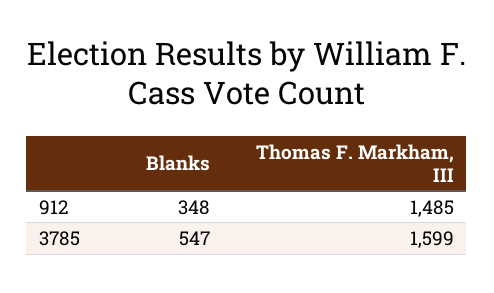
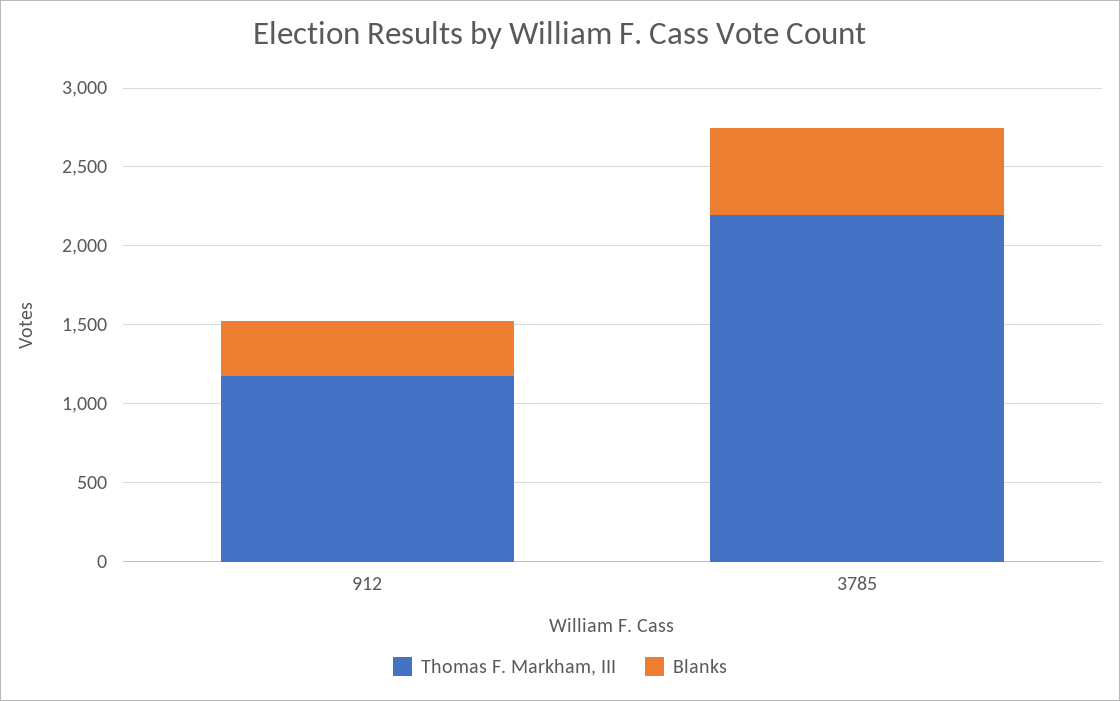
Thomas F. Markham, III, 912: 1485 -> 1200
Thomas F. Markham, III, 3785: 1599 -> 2200

